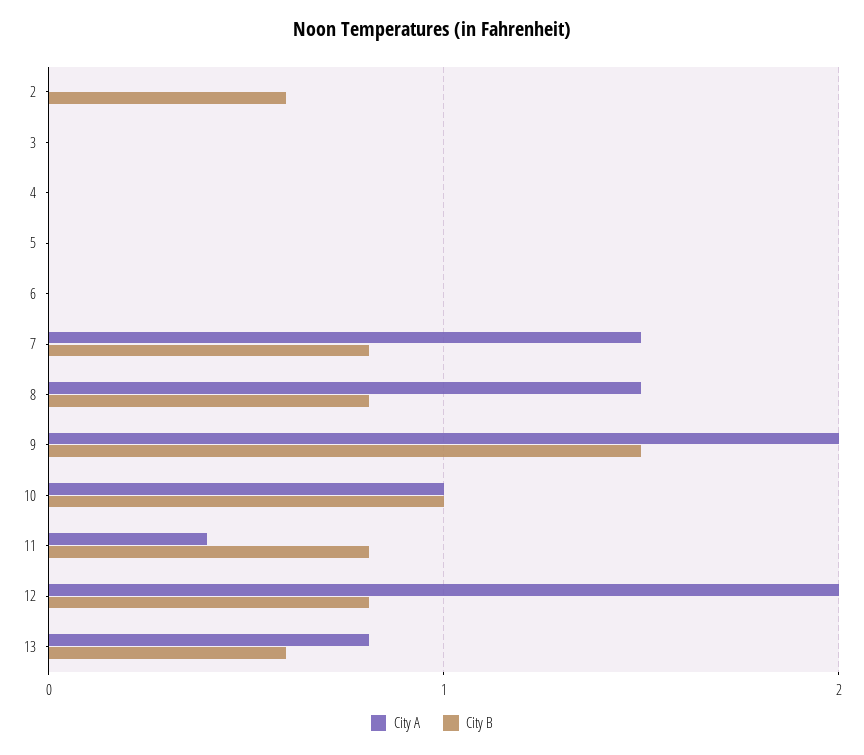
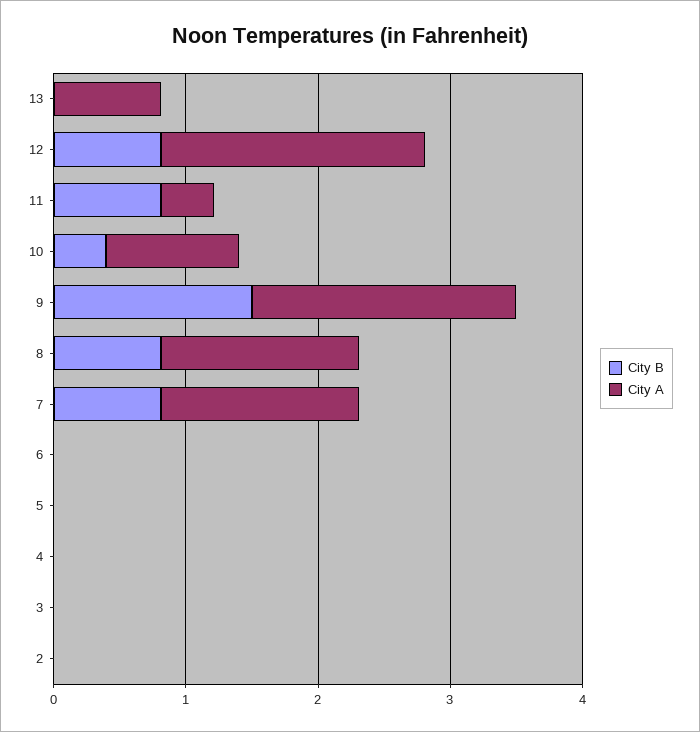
City B, 2: 0.6 -> 0
City B, 10: 1 -> 0.4
City B, 13: 0.6 -> 0

